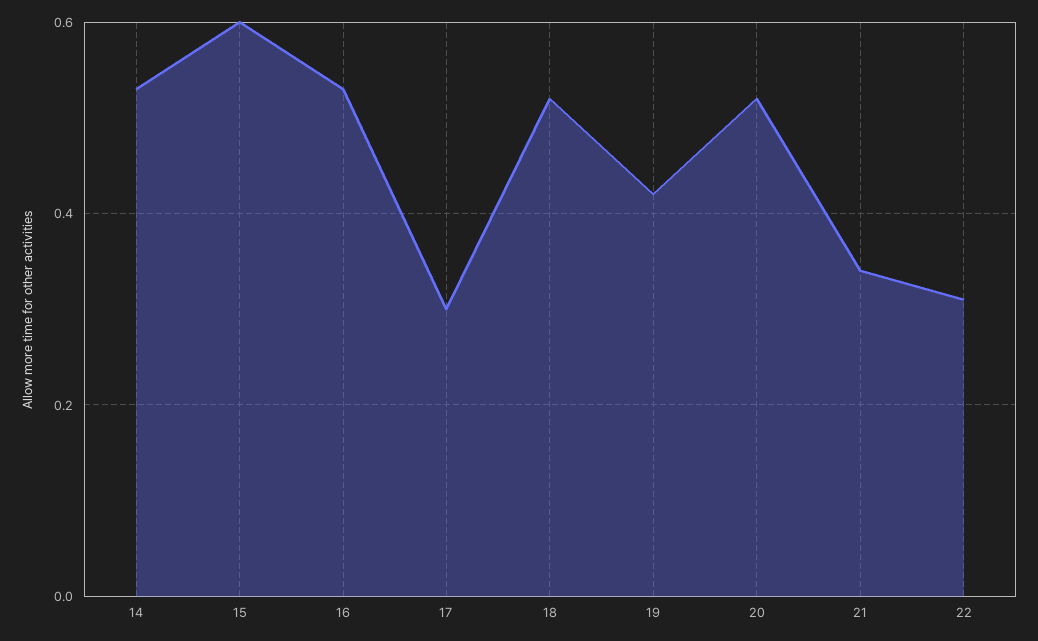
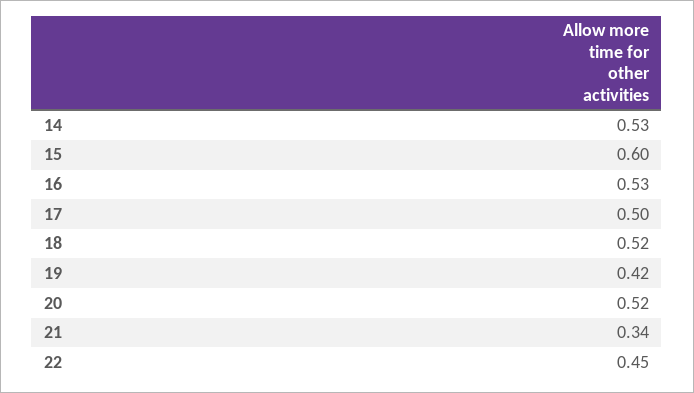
17: 0.3 -> 0.5
22: 0.3 -> 0.45

